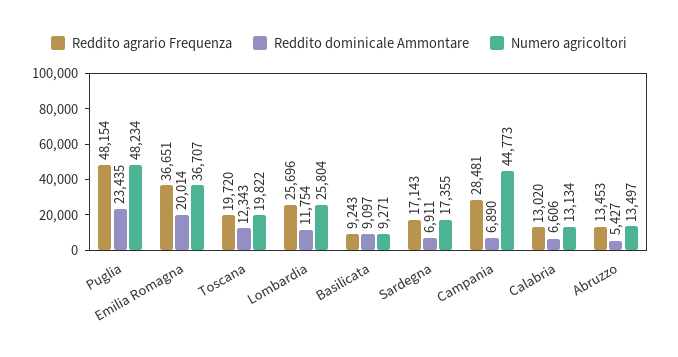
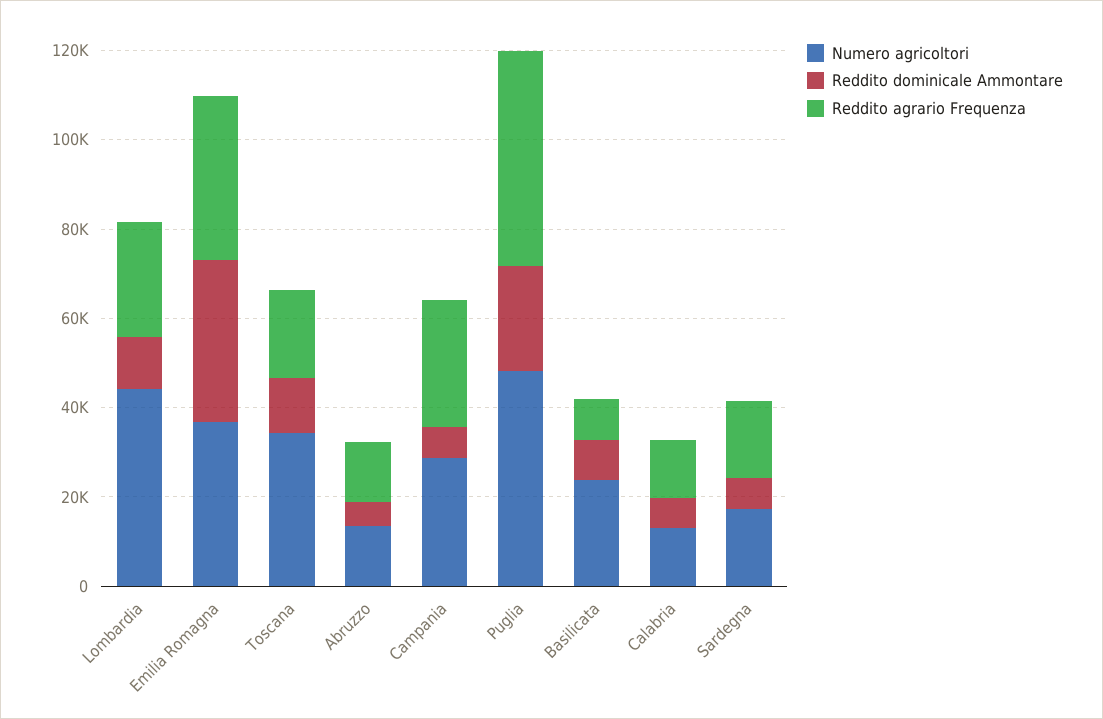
Reddito dominicale Ammontare, Emilia Romagna: 20014 -> 35000
Numero agricoltori, Toscana: 19822 -> 35000
Numero agricoltori, Lombardia: 25804 -> 45000
Numero agricoltori, Basilicata: 9271 -> 25000
Numero agricoltori, Campania: 44773 -> 30000

